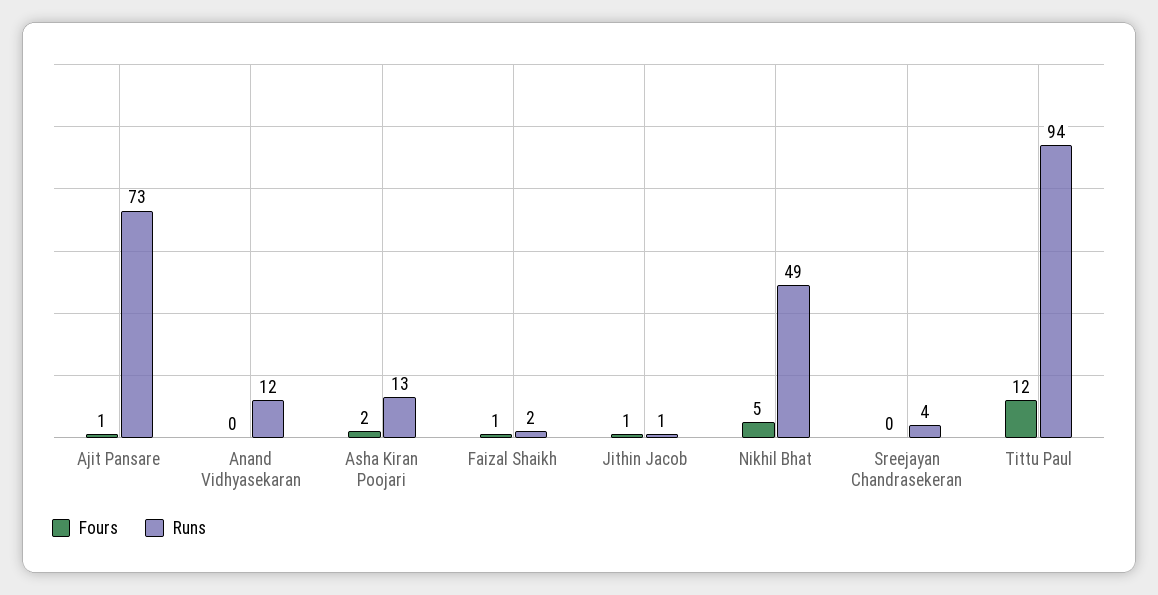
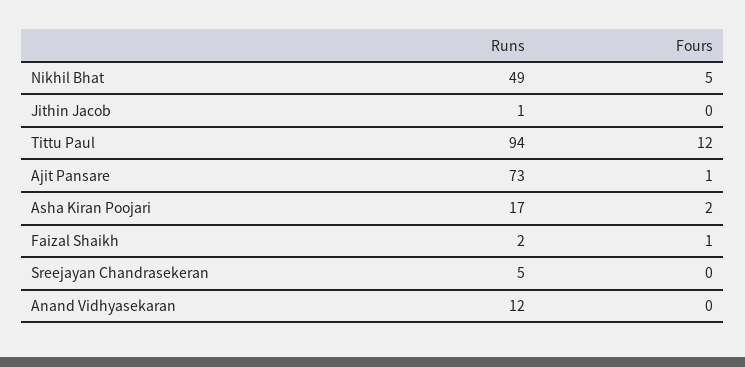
Runs, Asha Kiran Poojari: 13 -> 17
Fours, Jithin Jacob: 1 -> 0
Runs, Sreejayan Chandrasekeran: 4 -> 5

